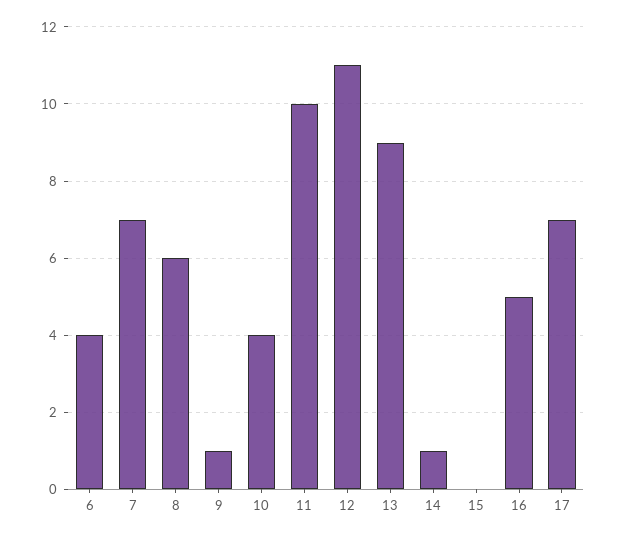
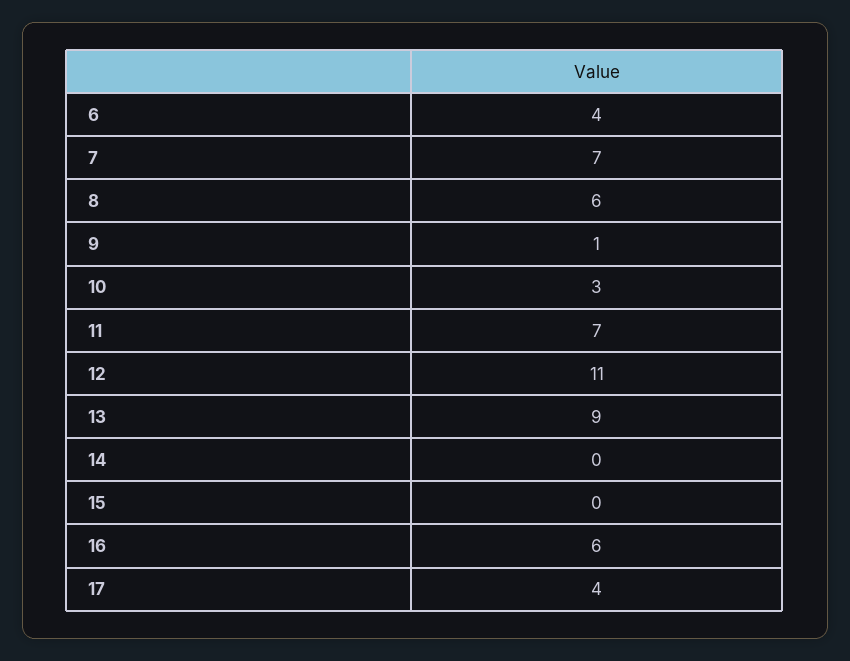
10: 4 -> 3
11: 10 -> 7
14: 1 -> 0
16: 5 -> 6
17: 7 -> 4

